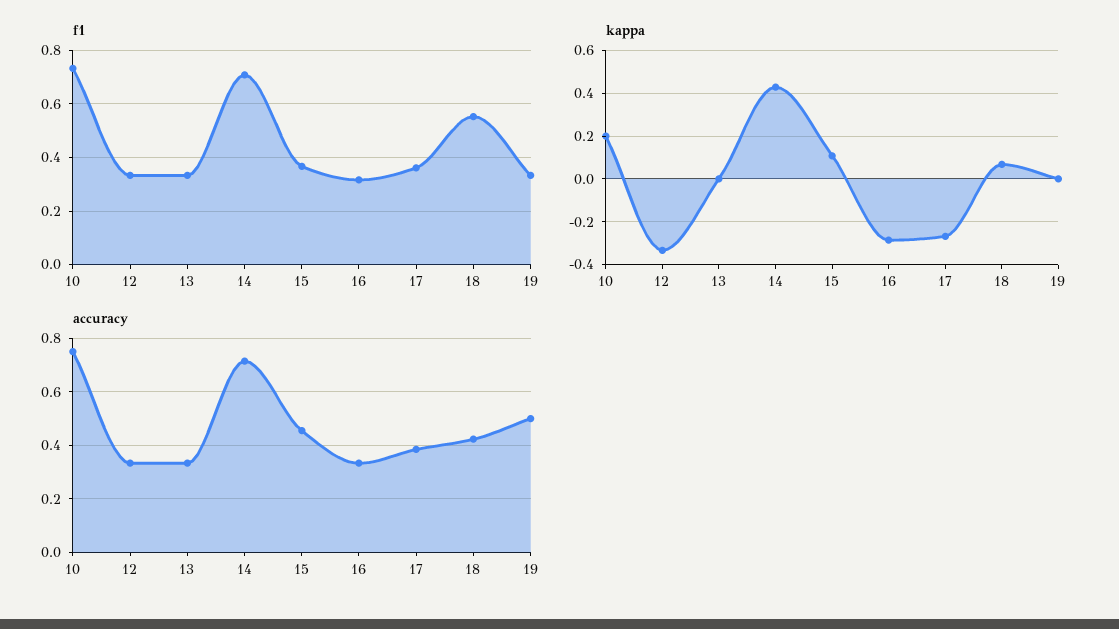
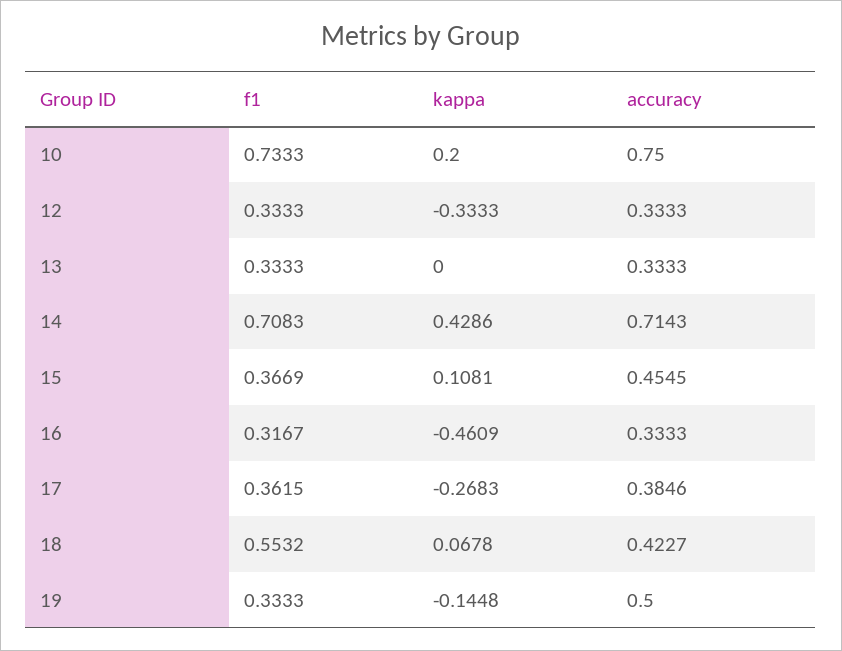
kappa, 16: -0.3 -> -0.4609
kappa, 19: 0 -> -0.1448

